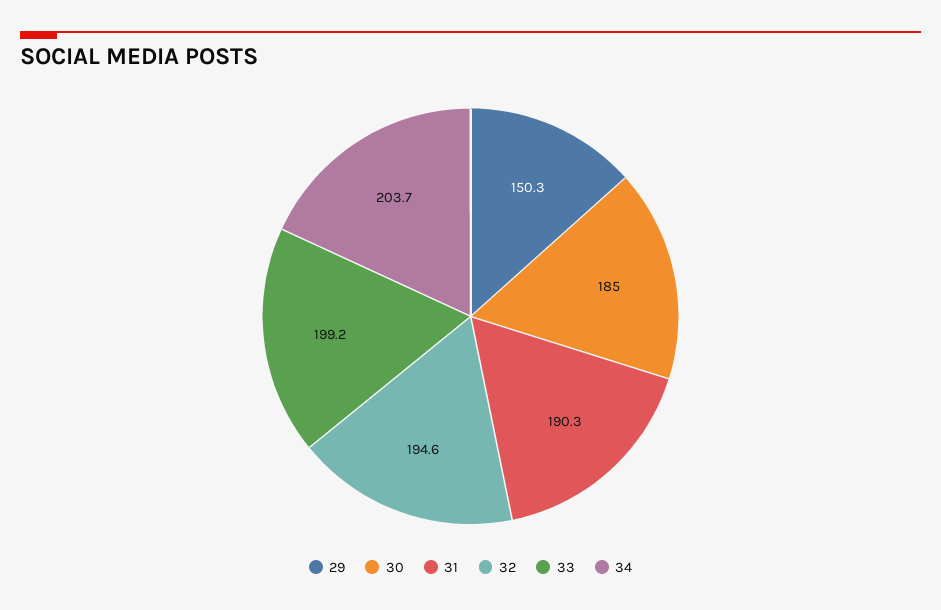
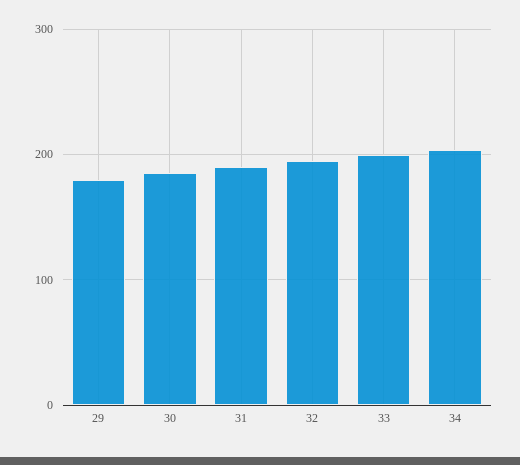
29: 150.3 -> 180

